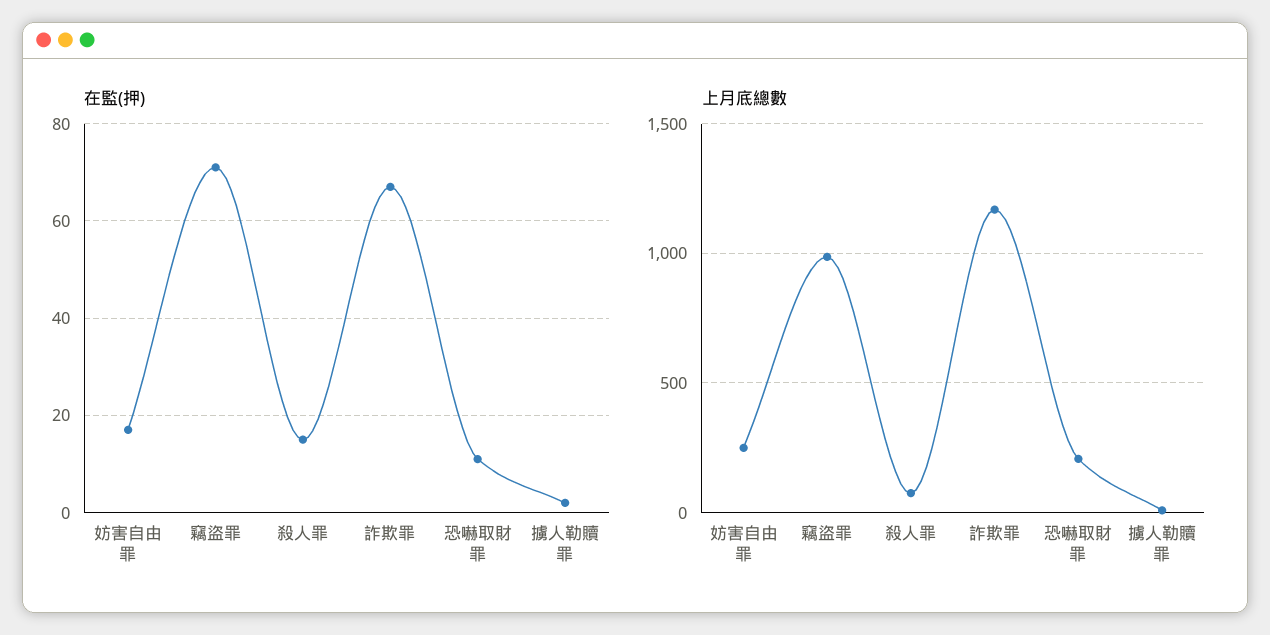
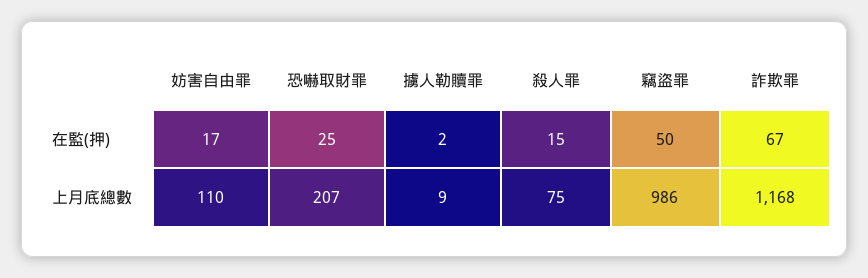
在監(押), 竊盜罪: 70 -> 50
在監(押), 恐嚇取財罪: 10 -> 25
上月底總數, 妨害自由罪: 250 -> 110

